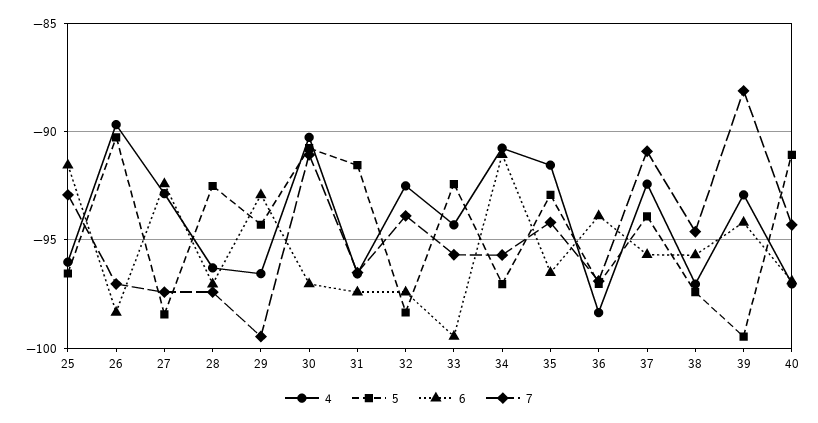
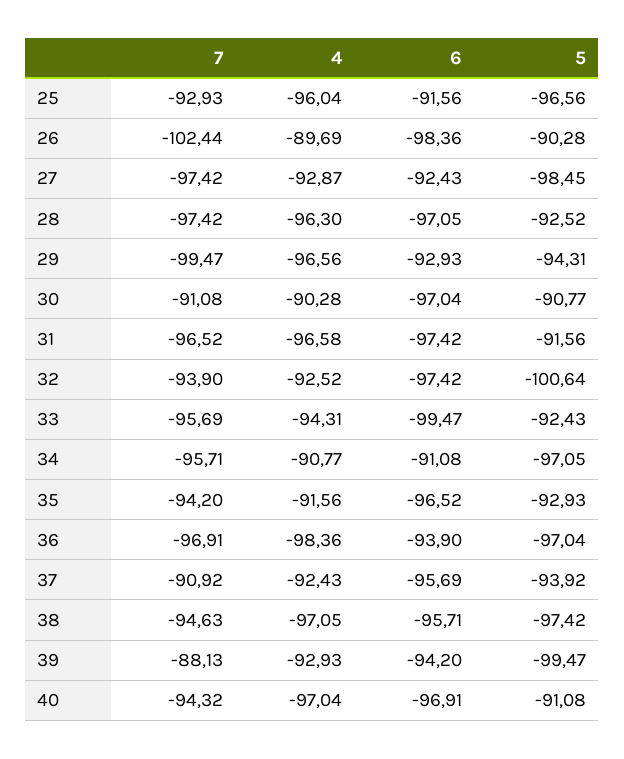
7, 26: -97 -> -102.44
5, 32: -98.5 -> -100.64

